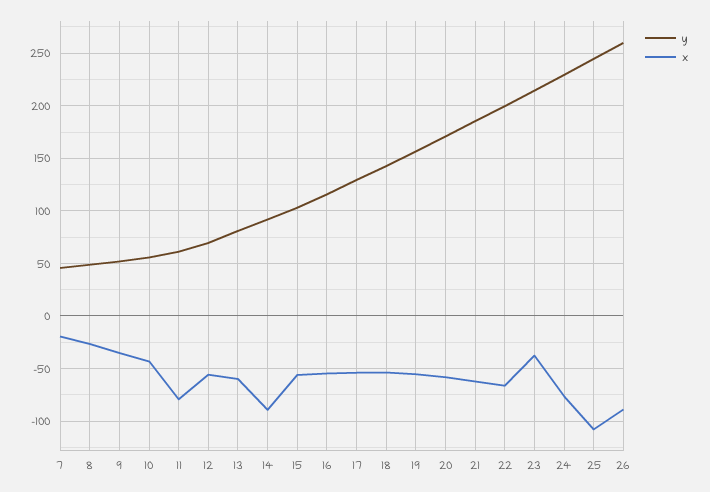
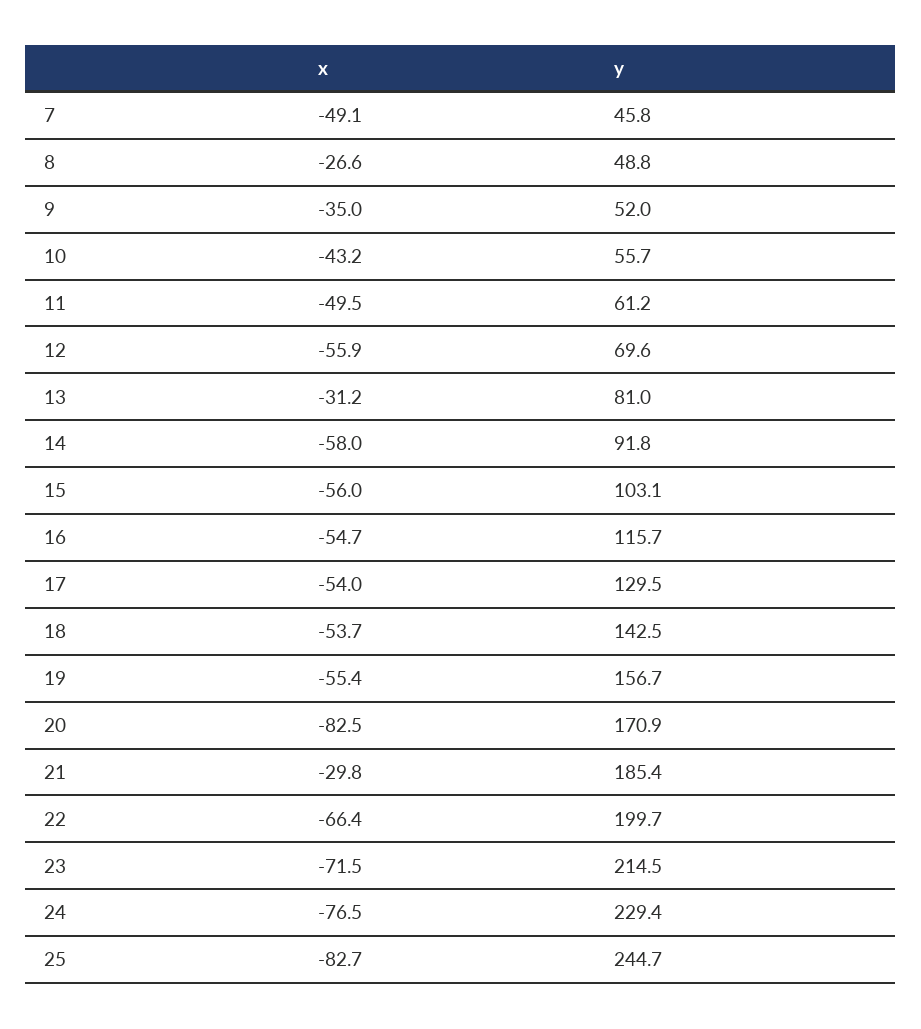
x, 7: -20 -> -49.1
x, 11: -80 -> -49.5
x, 13: -60 -> -31.2
x, 14: -90 -> -58
x, 20: -60 -> -82.5
x, 21: -60 -> -29.8
x, 23: -40 -> -71.5
x, 25: -110 -> -82.7
y, 26: 260 -> none
x, 26: -90 -> none

